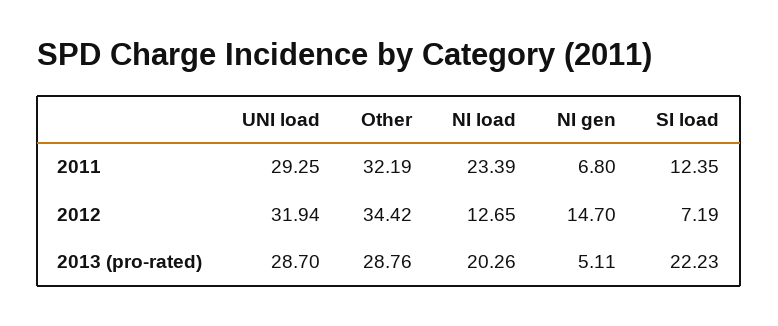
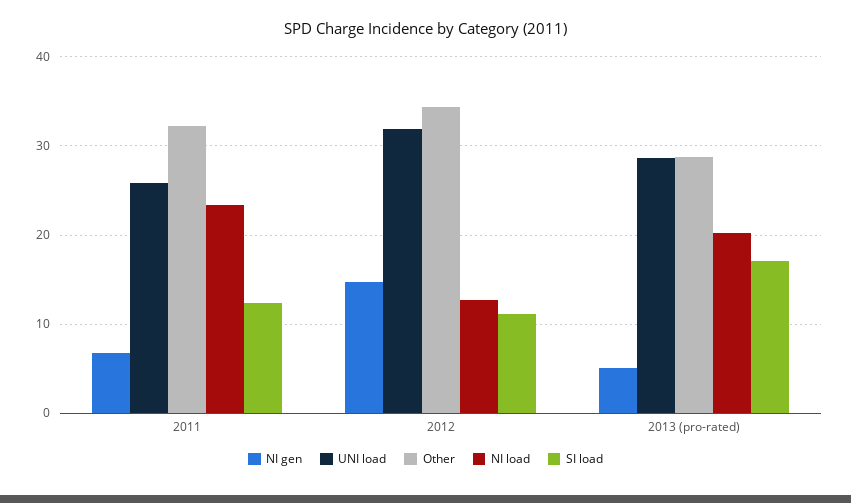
UNI load, 2011: 29.25 -> 26
SI load, 2012: 7.19 -> 11
SI load, 2013 (pro-rated): 22.23 -> 17

